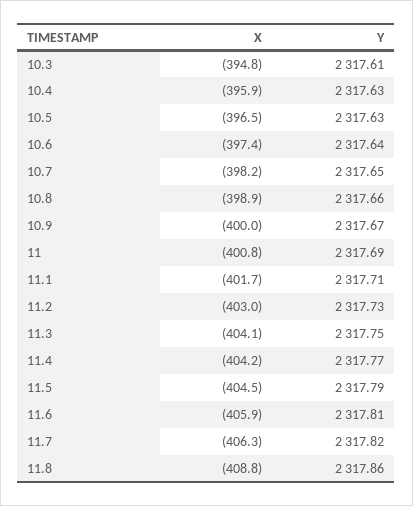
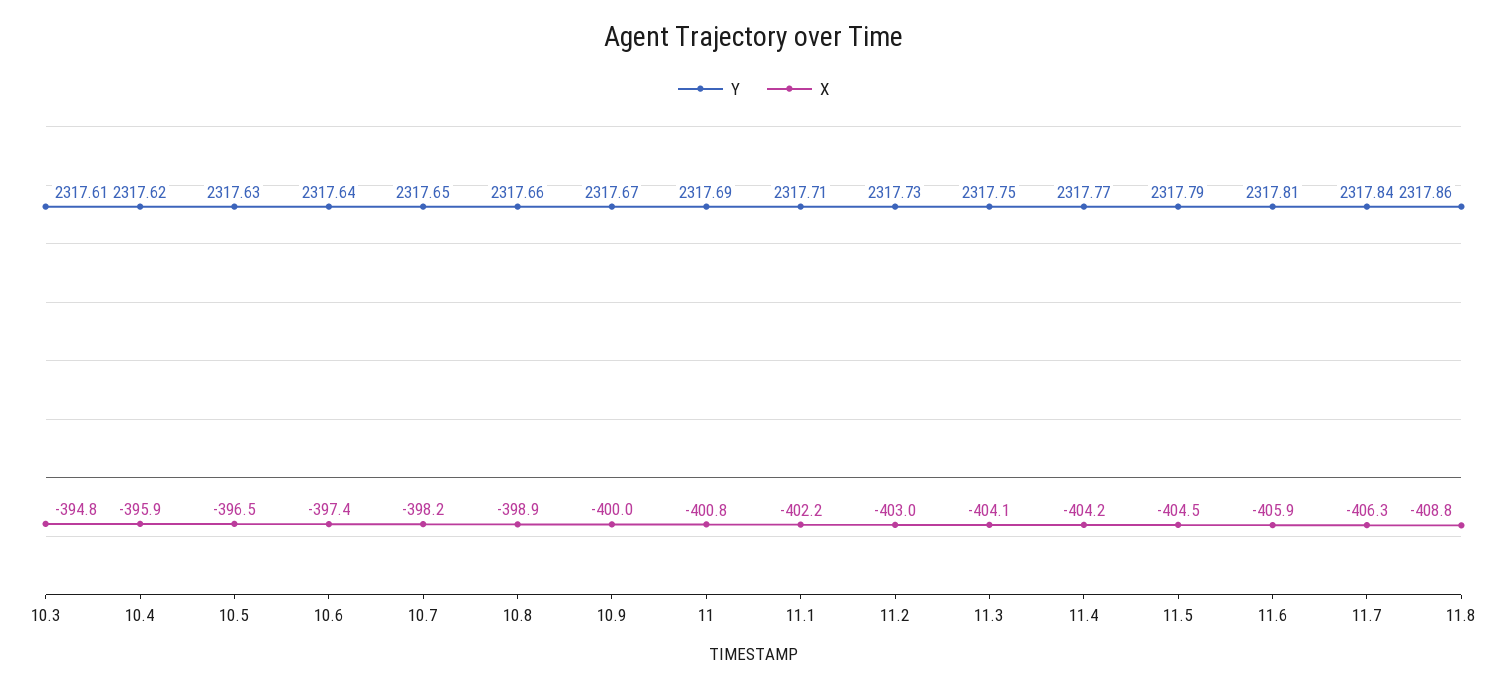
Y, 10.4: 2317.63 -> 2317.62
X, 11.1: -401.7 -> -402.2
Y, 11.7: 2317.82 -> 2317.84

